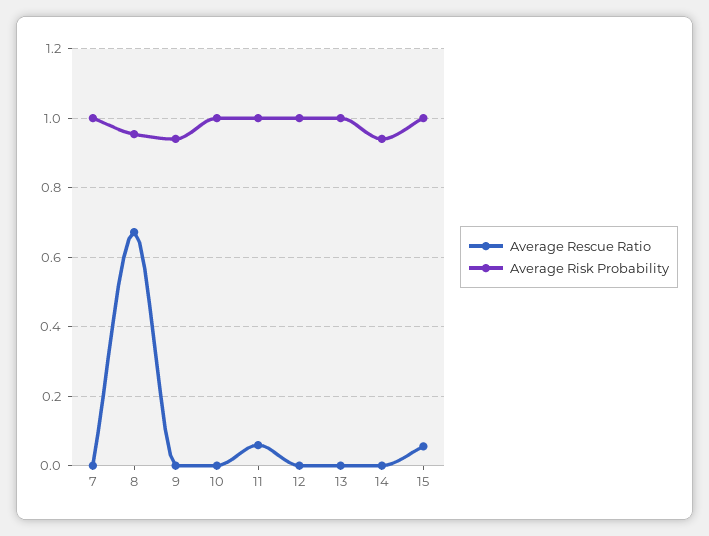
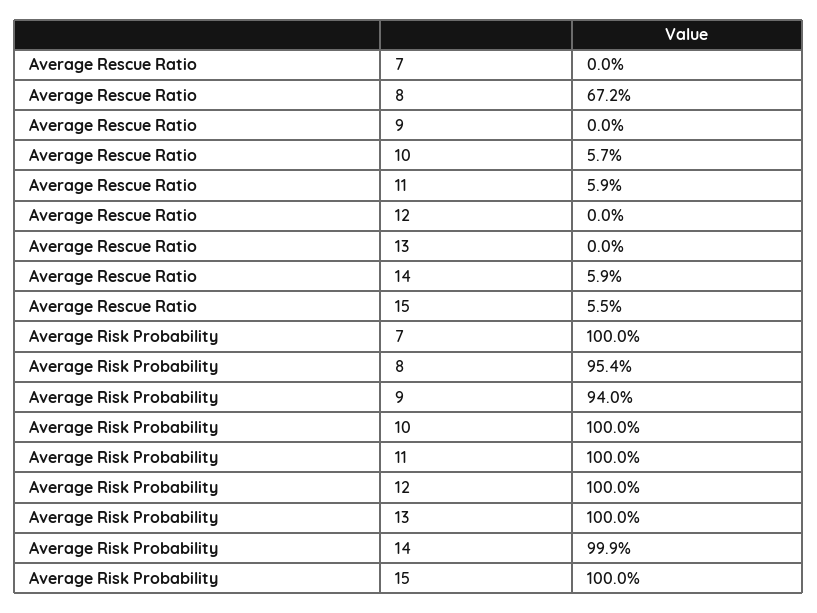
Average Rescue Ratio, 10: 0 -> 0.057
Average Rescue Ratio, 14: 0 -> 0.059
Average Risk Probability, 14: 0.94 -> 0.999

